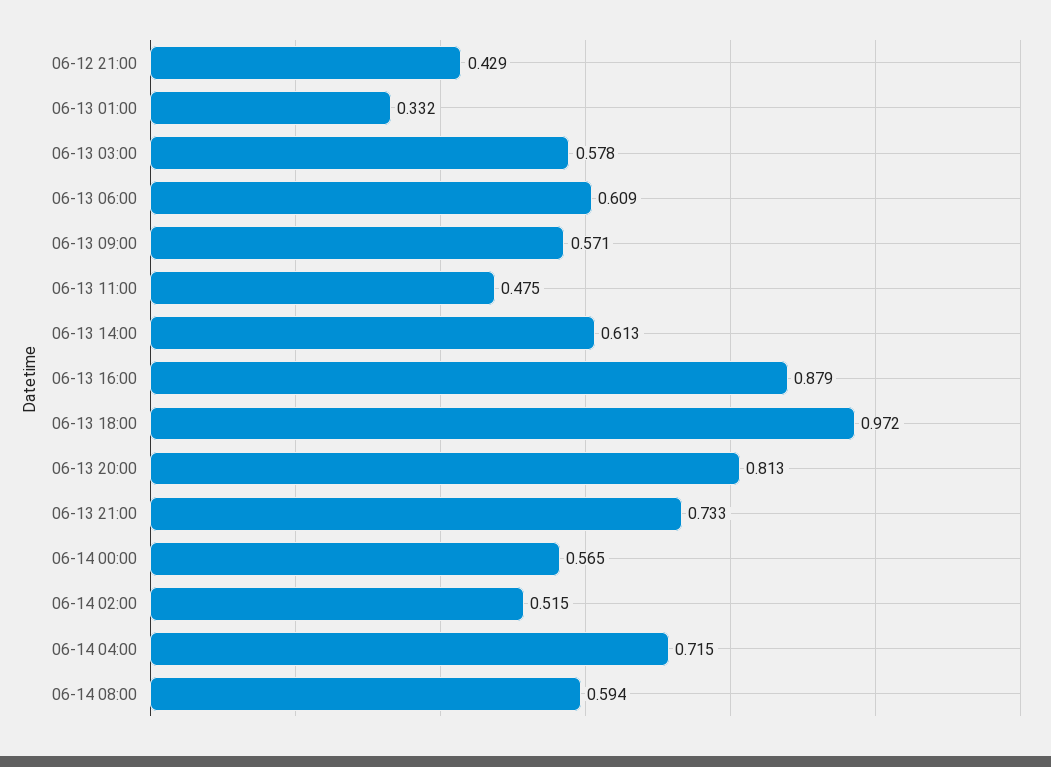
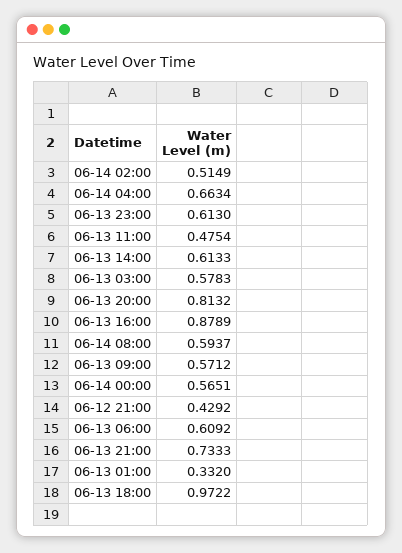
06-14 04:00: 0.715 -> 0.6634
06-13 23:00: none -> 0.613

